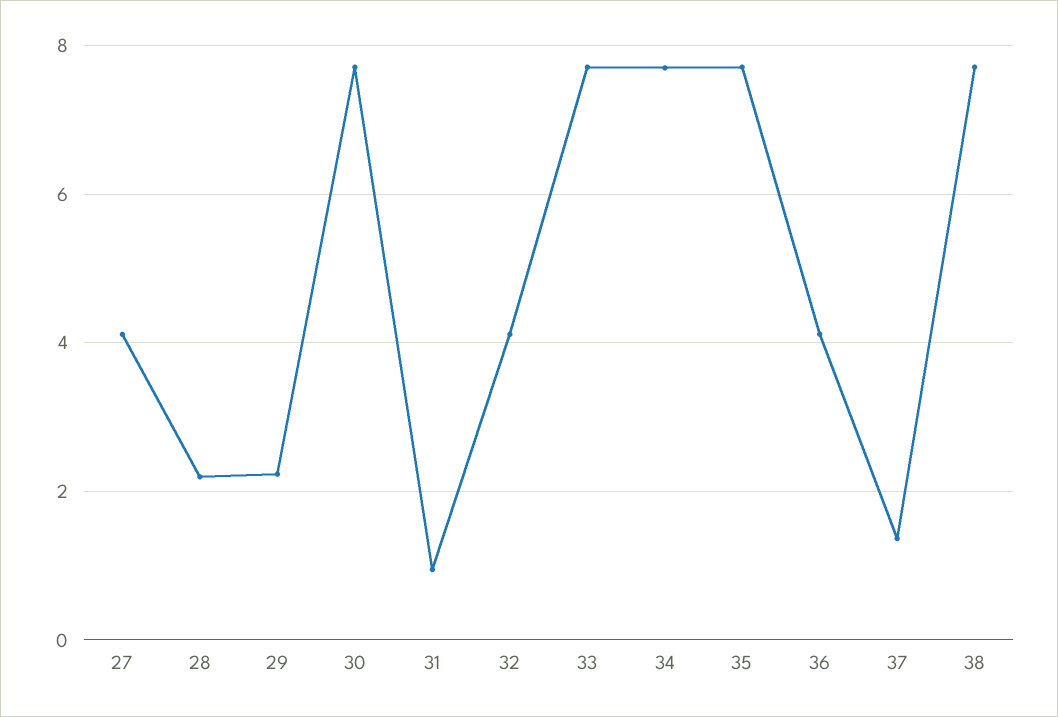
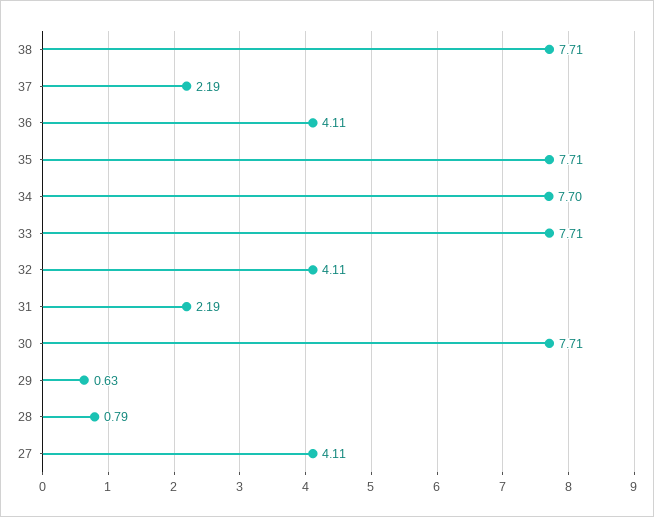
28: 2.2 -> 0.79
29: 2.2 -> 0.63
31: 1 -> 2.19
37: 1.4 -> 2.19

